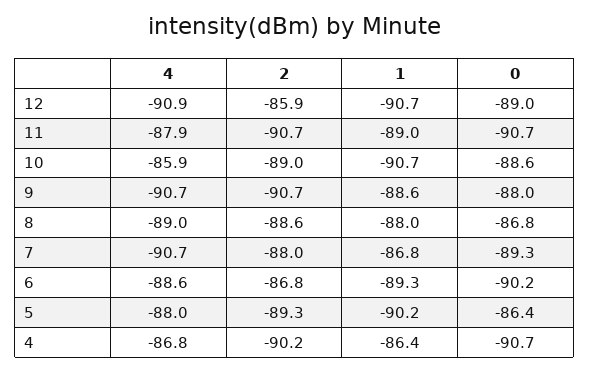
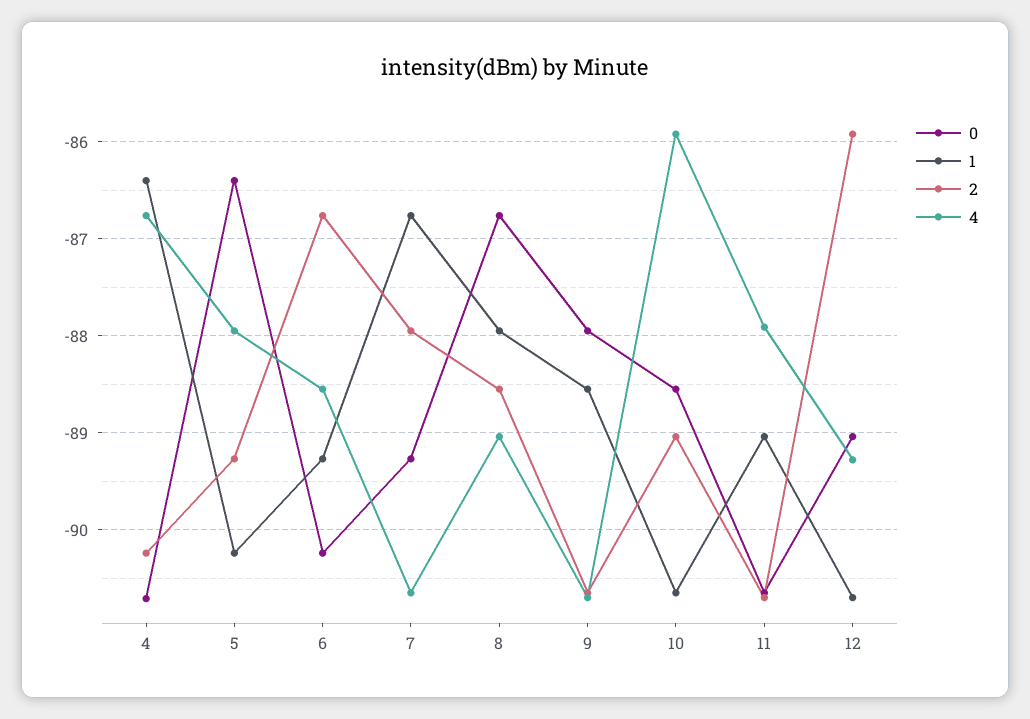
4, 12: -90.9 -> -89.3

